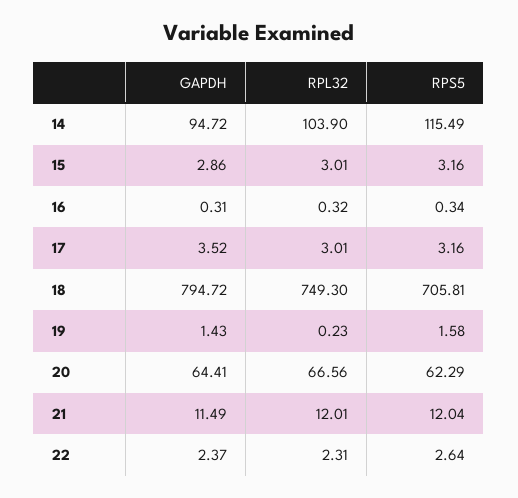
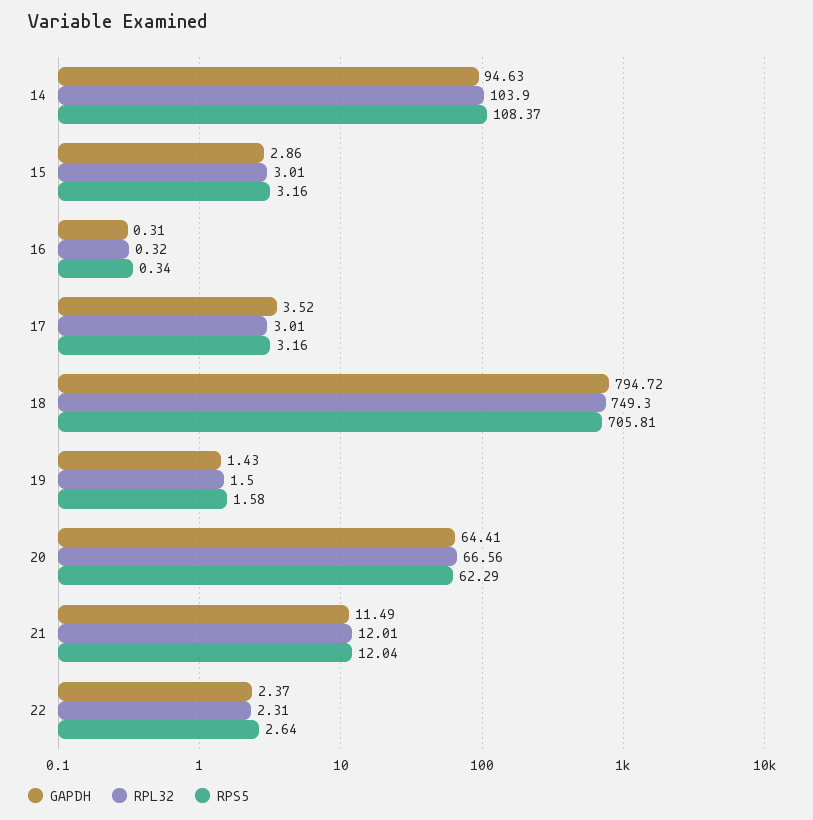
GAPDH, 14: 94.72 -> 94.63
RPS5, 14: 115.49 -> 108.37
RPL32, 19: 0.23 -> 1.5

